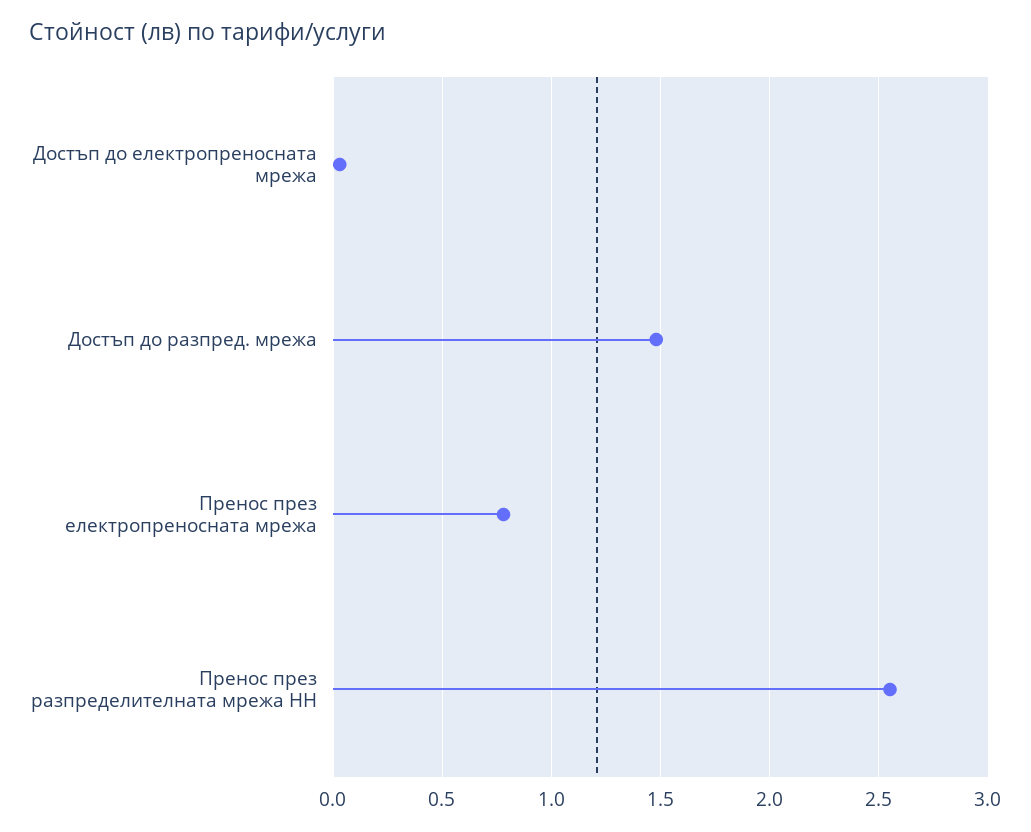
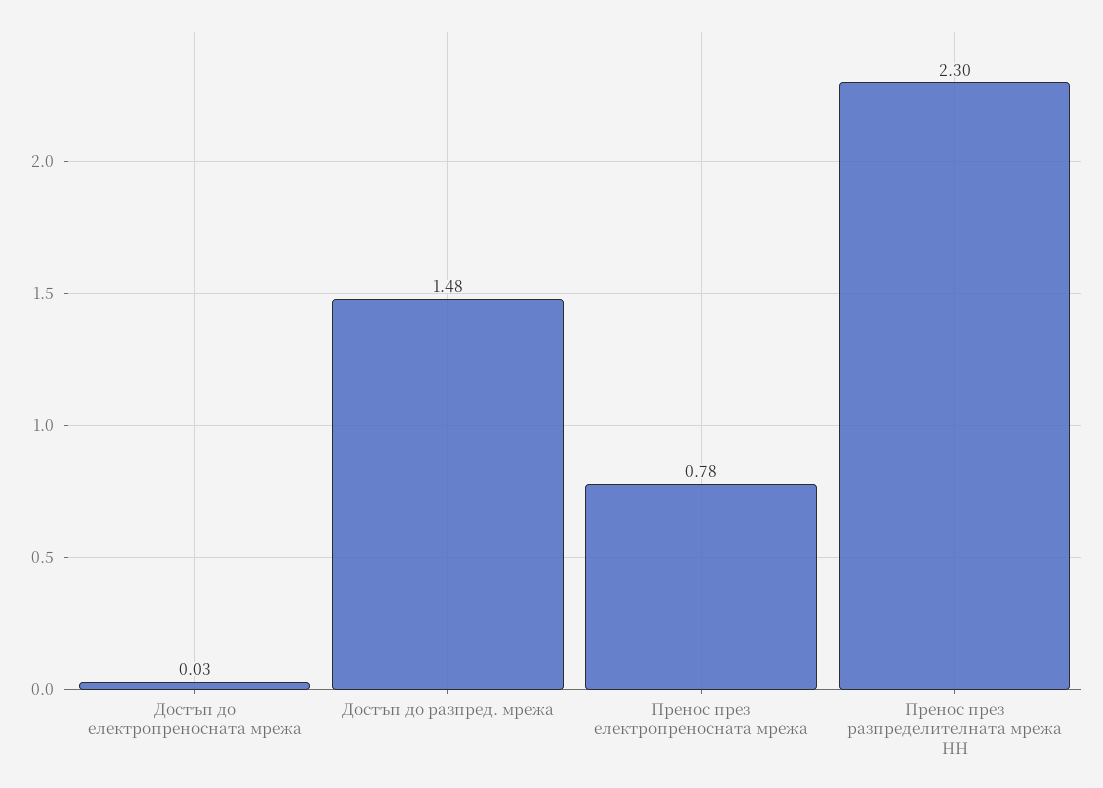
Пренос през разпределителната мрежа НН: 2.55 -> 2.3

